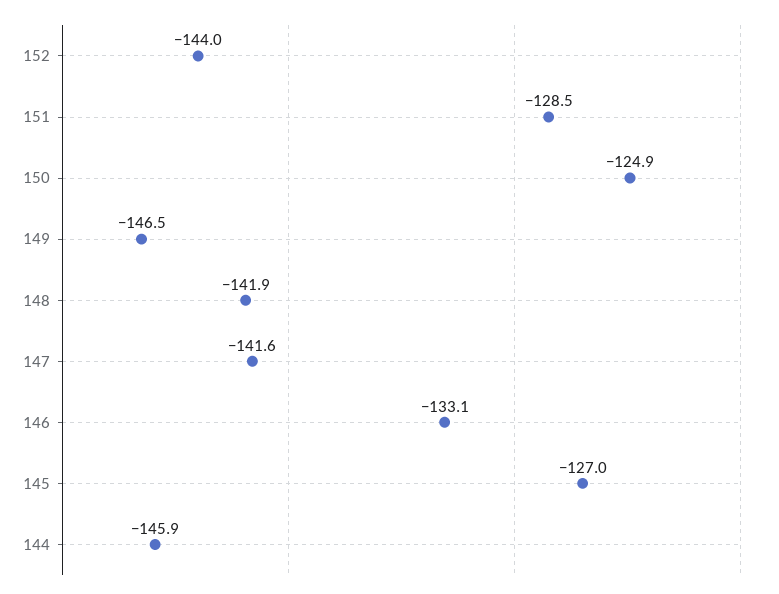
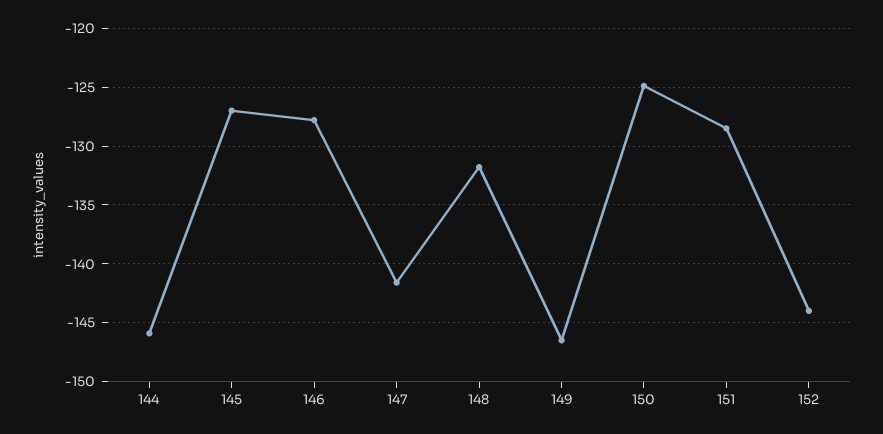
148: -141.9 -> -132
146: -133.1 -> -128

